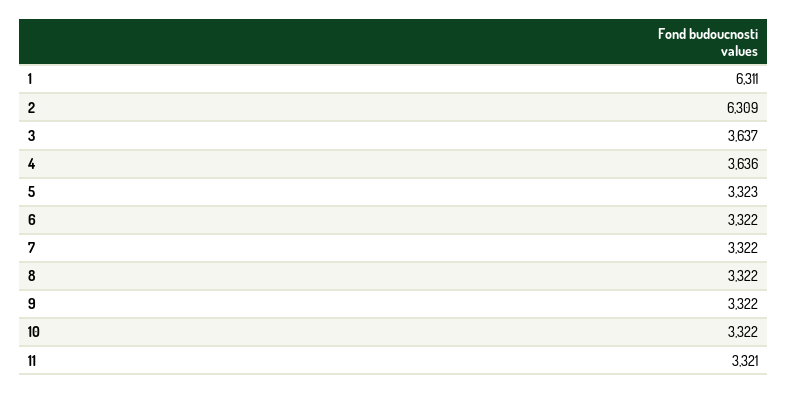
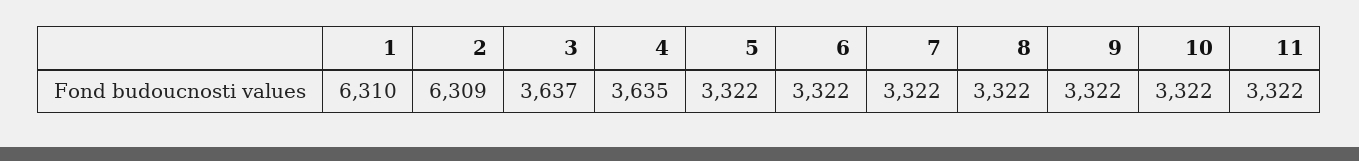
1: 6311 -> 6310
4: 3636 -> 3635
5: 3323 -> 3322
11: 3321 -> 3322

